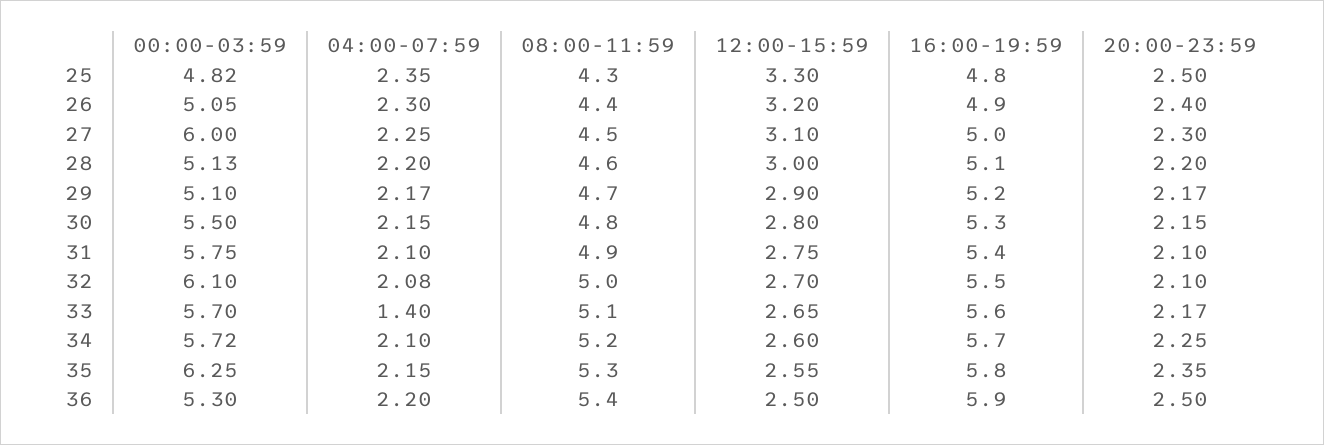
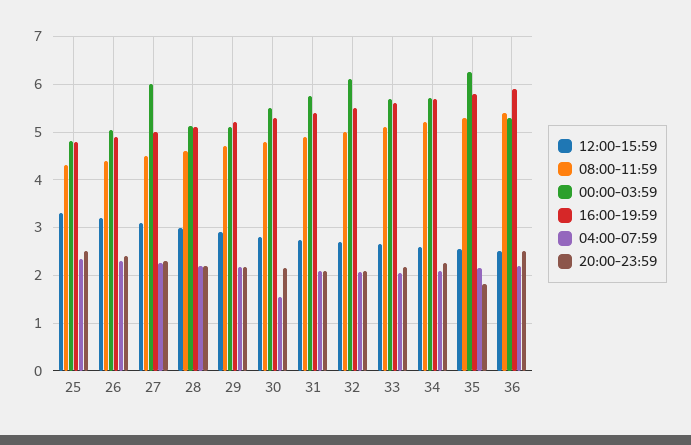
04:00-07:59, 30: 2.15 -> 1.6
04:00-07:59, 33: 1.4 -> 2
20:00-23:59, 35: 2.35 -> 1.8

